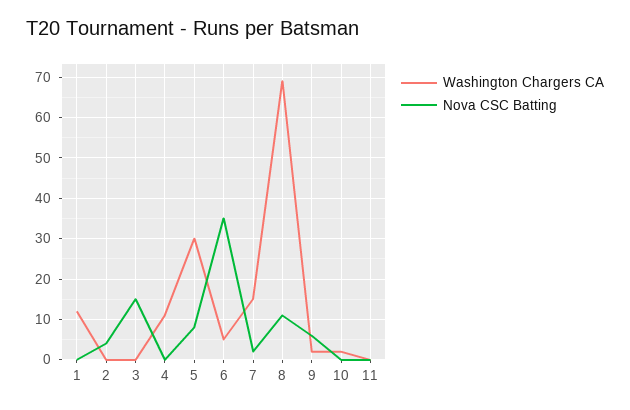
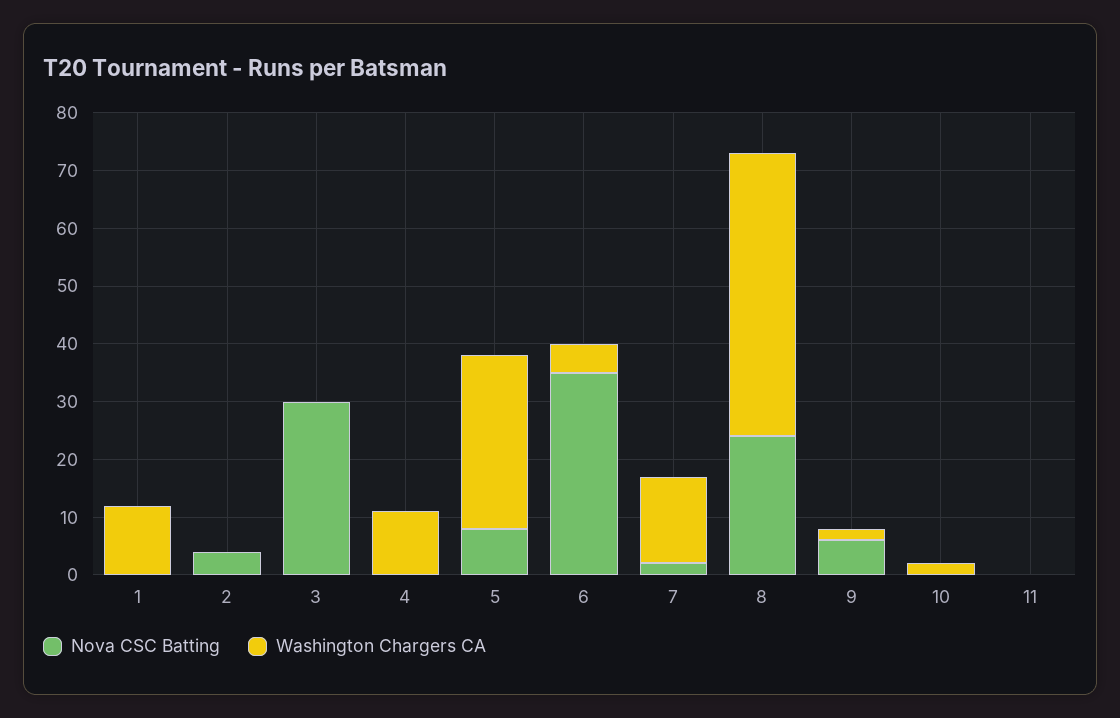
Nova CSC Batting, 3: 15 -> 30
Washington Chargers CA, 8: 70 -> 50
Nova CSC Batting, 8: 10 -> 25

